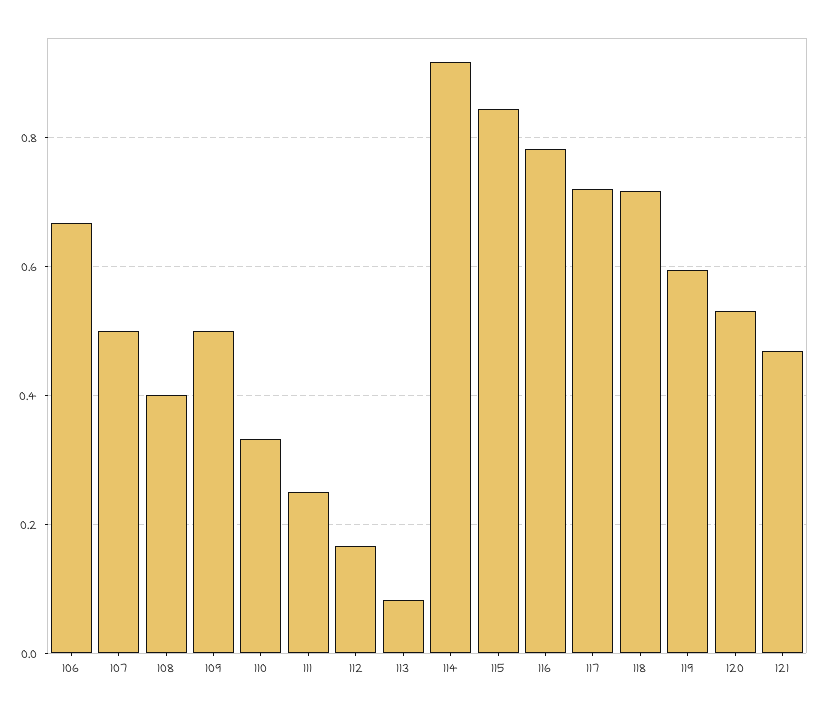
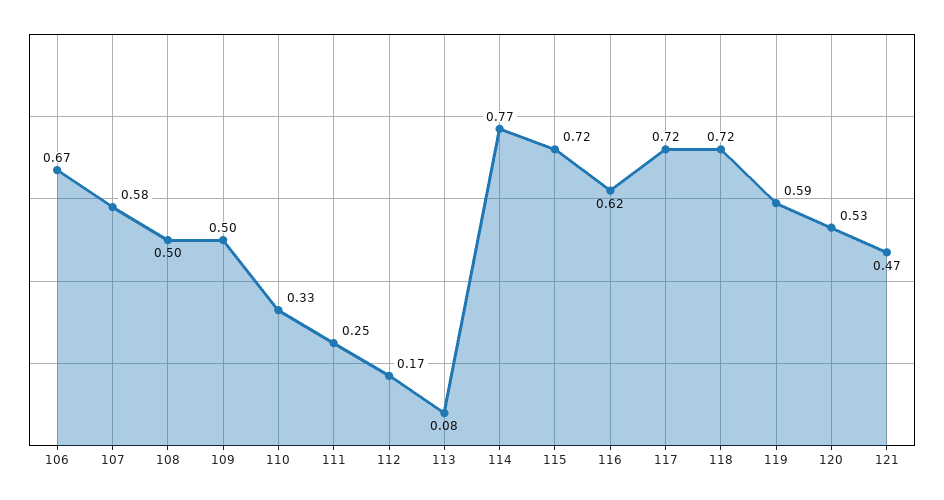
107: 0.5 -> 0.58
108: 0.4 -> 0.5
114: 0.92 -> 0.77
115: 0.84 -> 0.72
116: 0.78 -> 0.62

